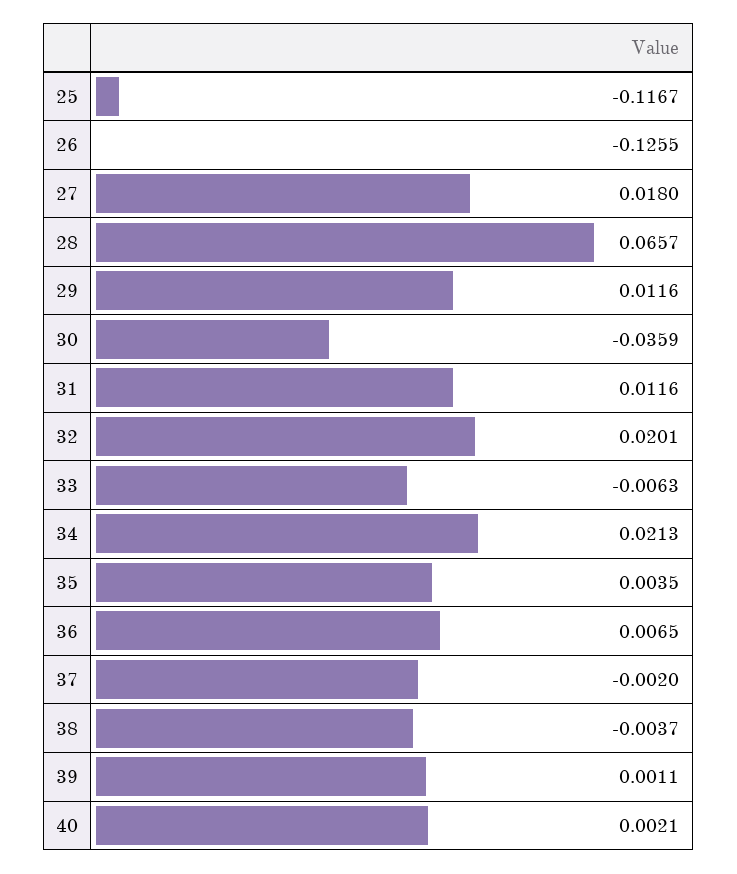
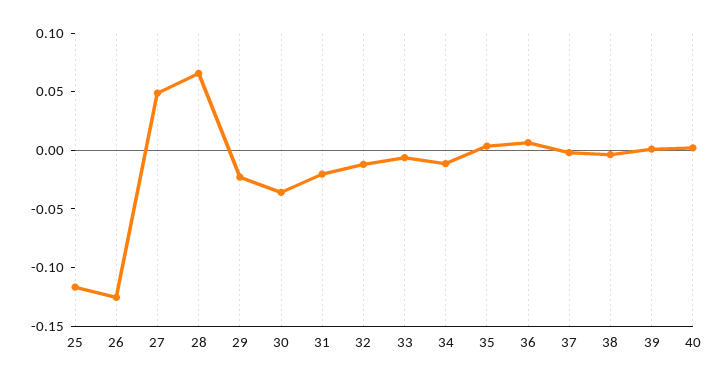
27: 0.018 -> 0.05
29: 0.0116 -> -0.02
31: 0.0116 -> -0.02
32: 0.0201 -> -0.01
34: 0.0213 -> -0.01

